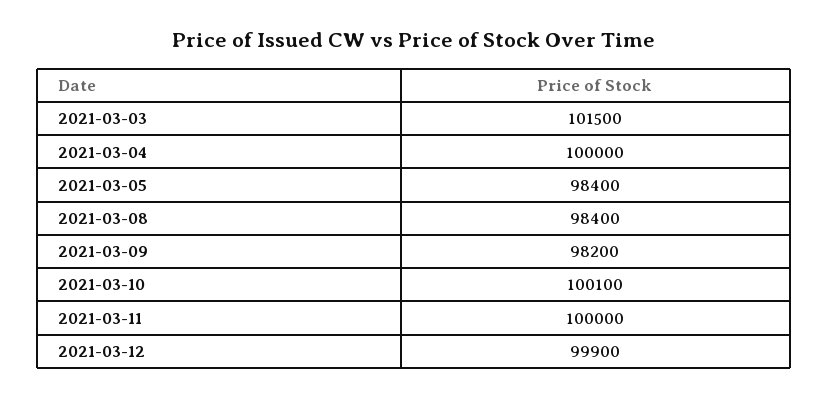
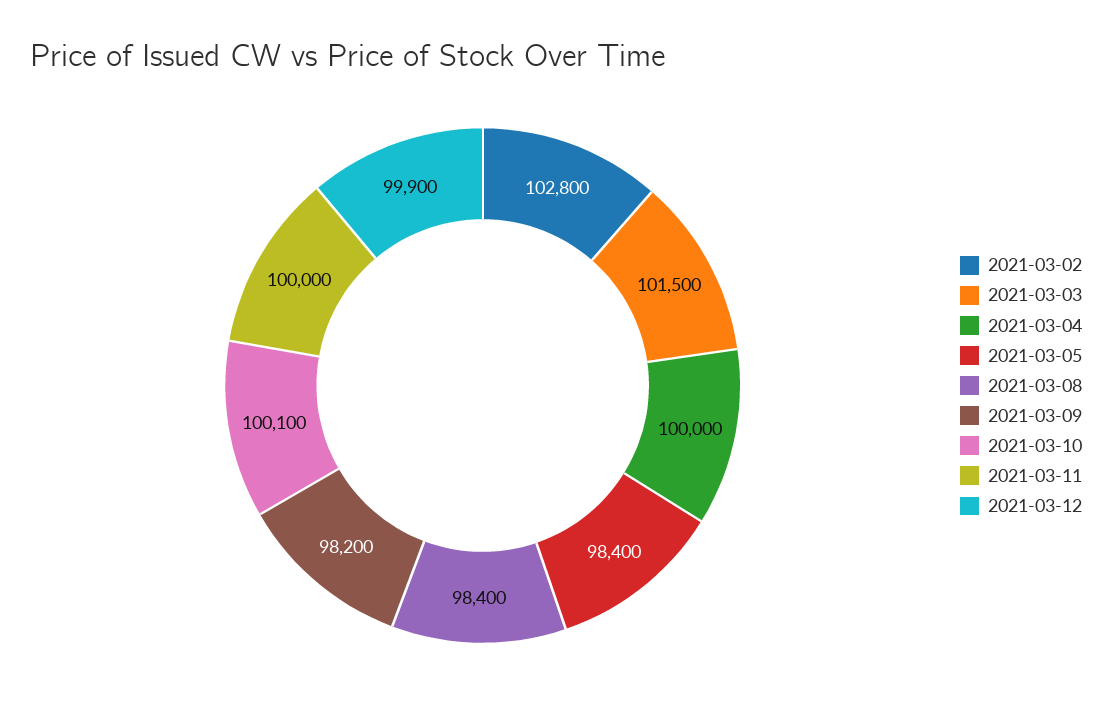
2021-03-02: none -> 102800

